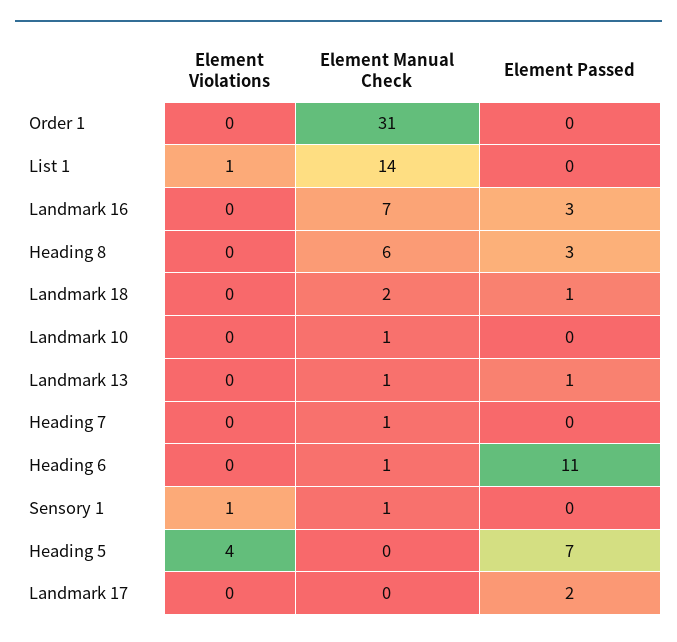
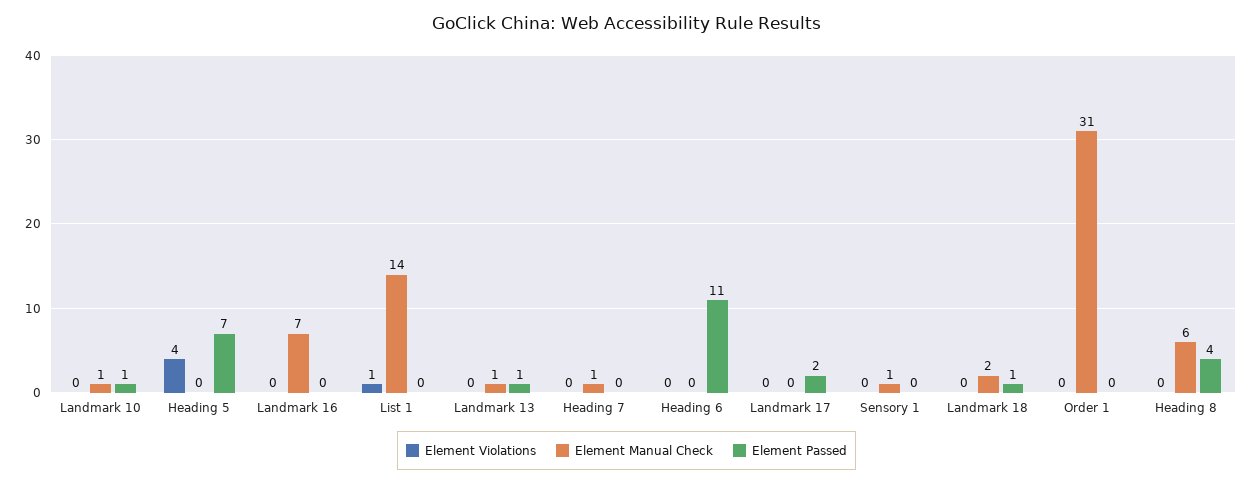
Element Passed, Landmark 16: 3 -> 0
Element Passed, Heading 8: 3 -> 4
Element Passed, Landmark 10: 0 -> 1
Element Manual Check, Heading 6: 1 -> 0
Element Violations, Sensory 1: 1 -> 0

